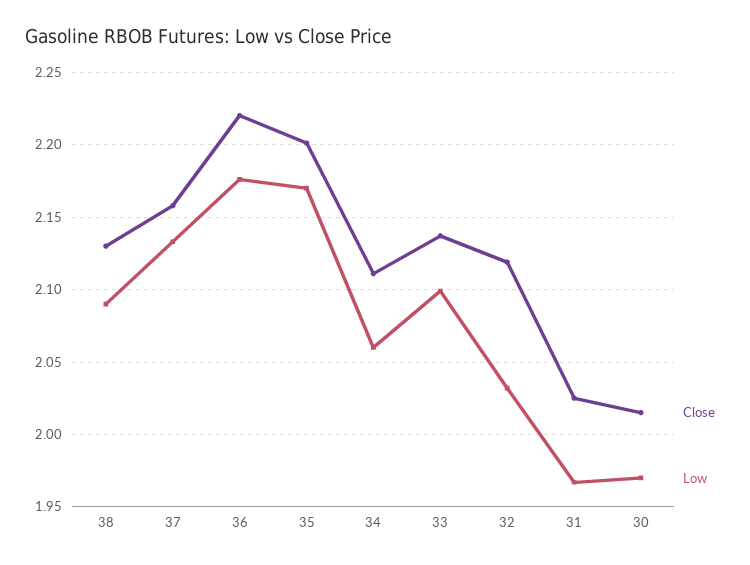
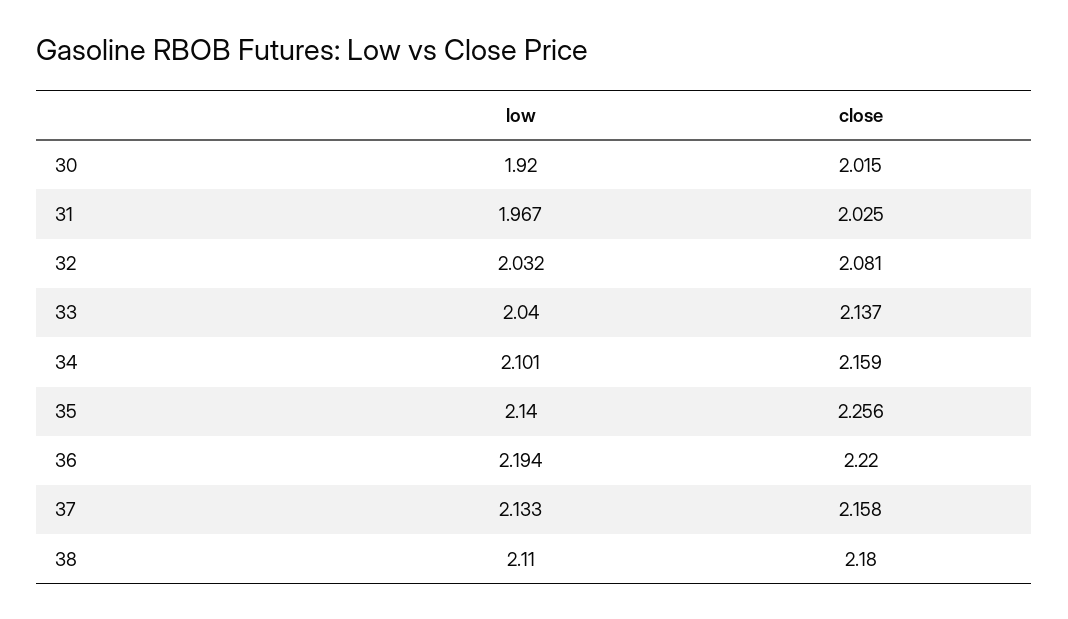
Close, 38: 2.13 -> 2.18
Low, 38: 2.09 -> 2.11
Low, 36: 2.175 -> 2.194
Close, 35: 2.2 -> 2.256
Low, 35: 2.17 -> 2.14
Close, 34: 2.11 -> 2.159
Low, 34: 2.06 -> 2.101
Low, 33: 2.1 -> 2.04
Close, 32: 2.12 -> 2.081
Low, 30: 1.97 -> 1.92

